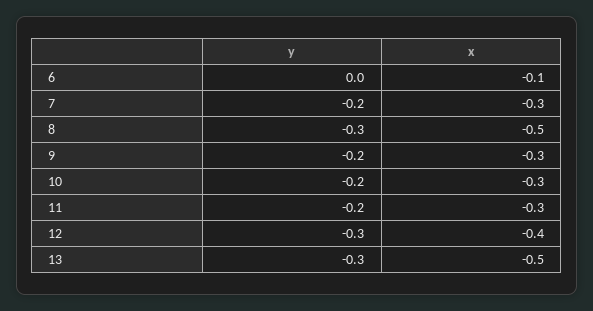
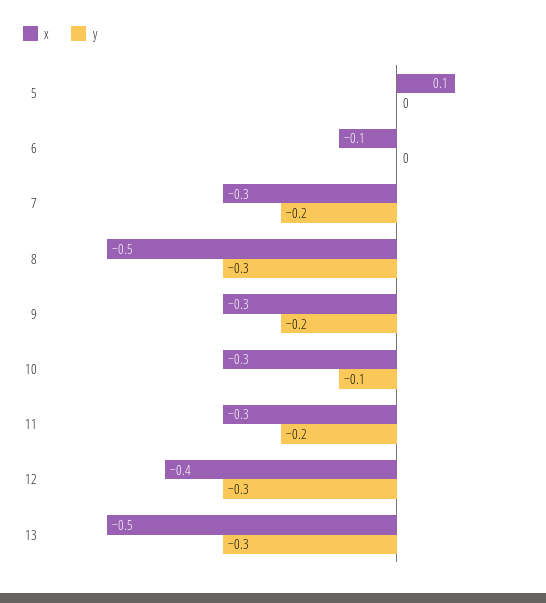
y, 10: -0.2 -> -0.1
x, 5: none -> 0.1
y, 5: none -> 0

